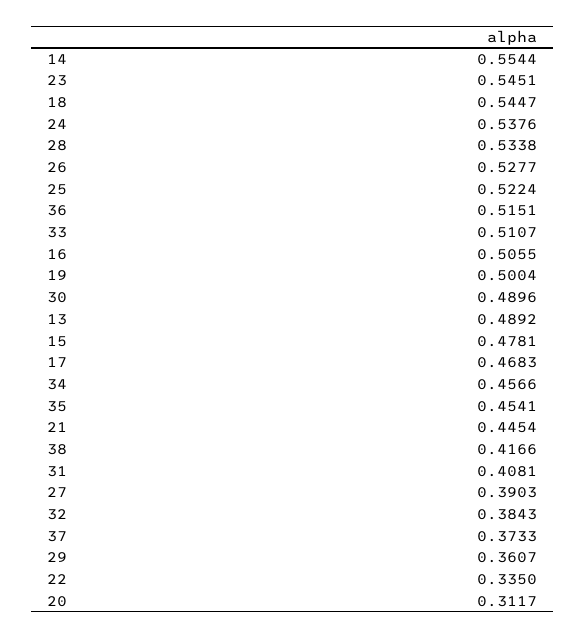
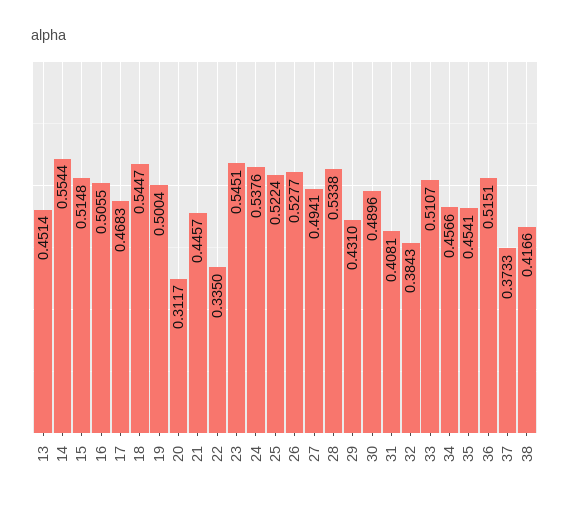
13: 0.4892 -> 0.4514
15: 0.4781 -> 0.5148
21: 0.4454 -> 0.4457
27: 0.3903 -> 0.4941
29: 0.3607 -> 0.431

